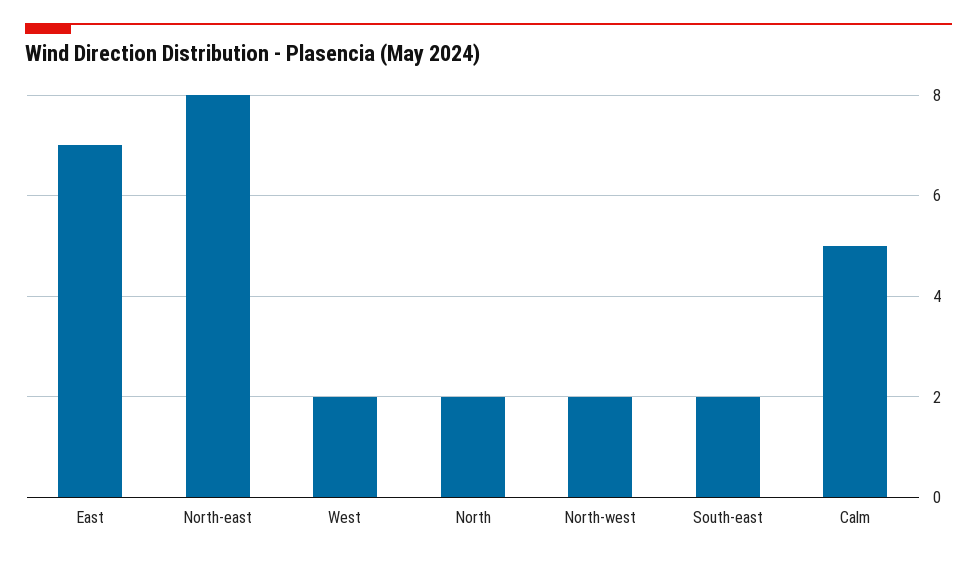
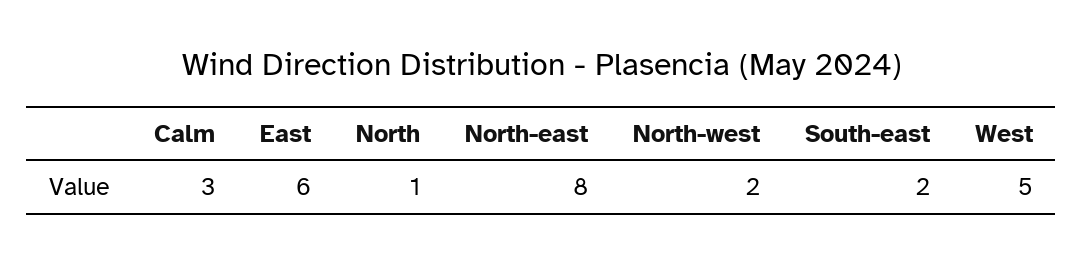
East: 7 -> 6
West: 2 -> 5
North: 2 -> 1
Calm: 5 -> 3

